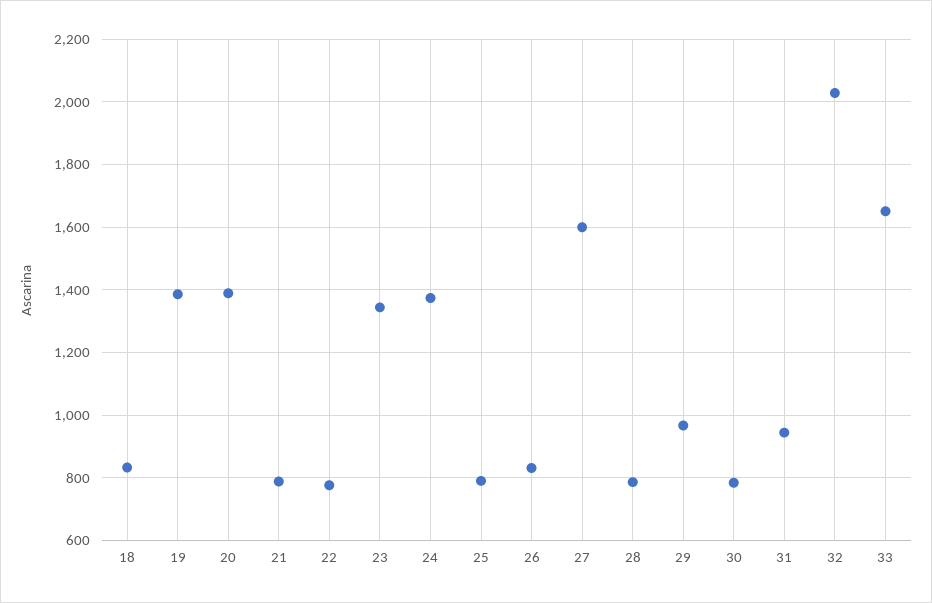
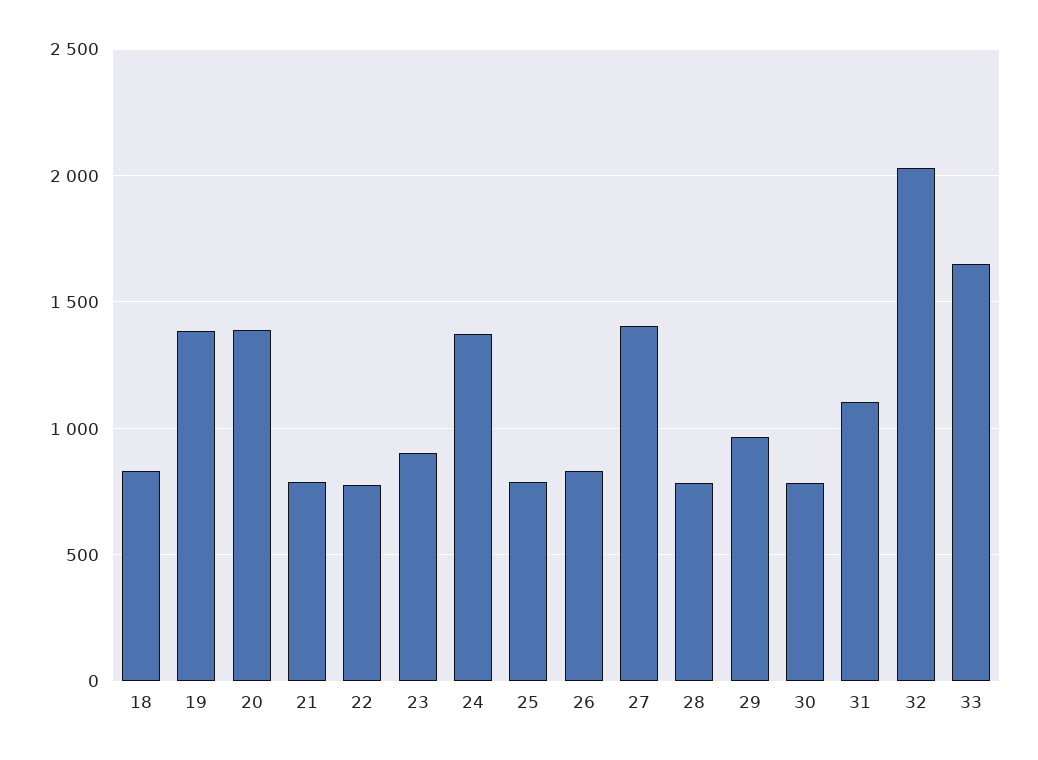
23: 1340 -> 900
27: 1600 -> 1400
31: 940 -> 1100

